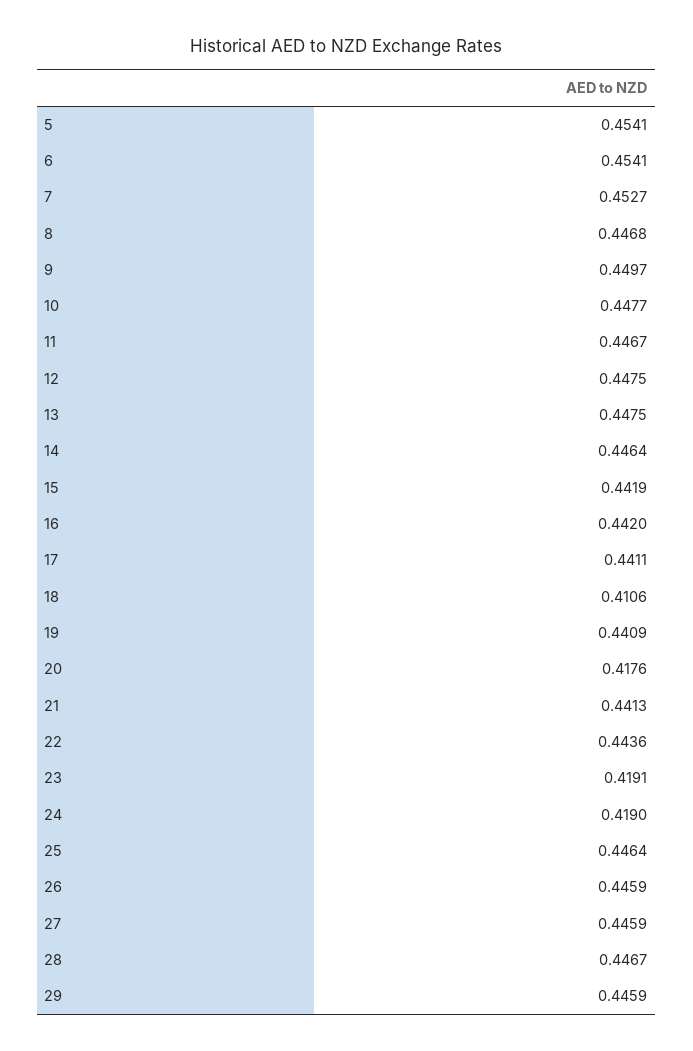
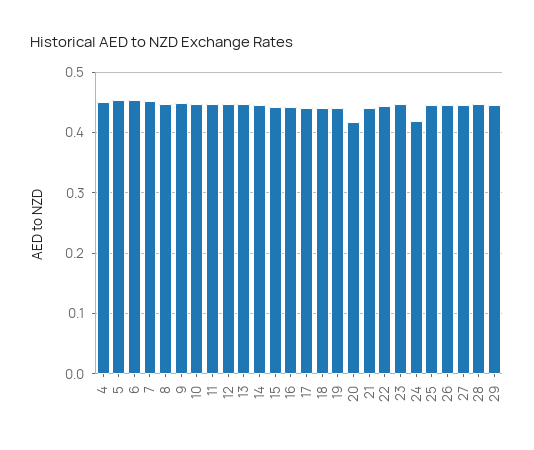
18: 0.4106 -> 0.44
23: 0.4191 -> 0.45
4: none -> 0.45

